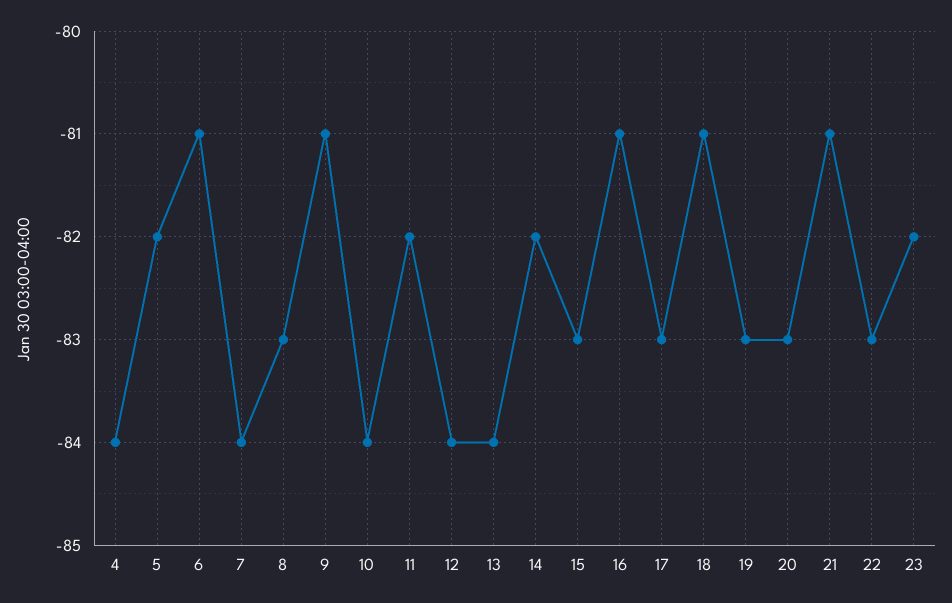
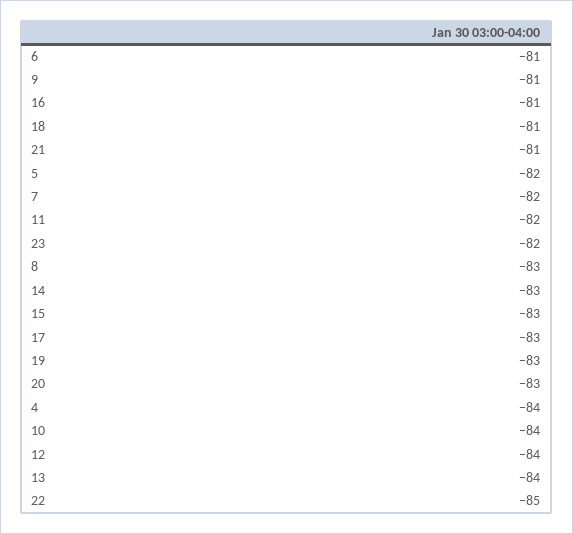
7: -84 -> -82
14: -82 -> -83
22: -83 -> -85

